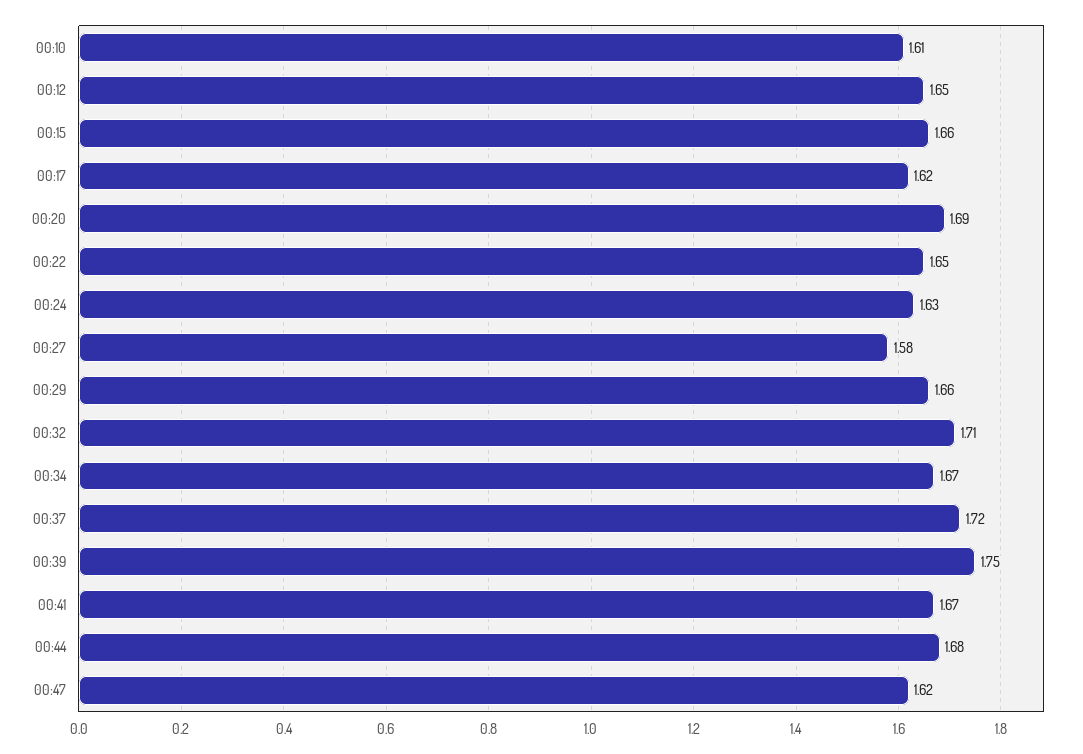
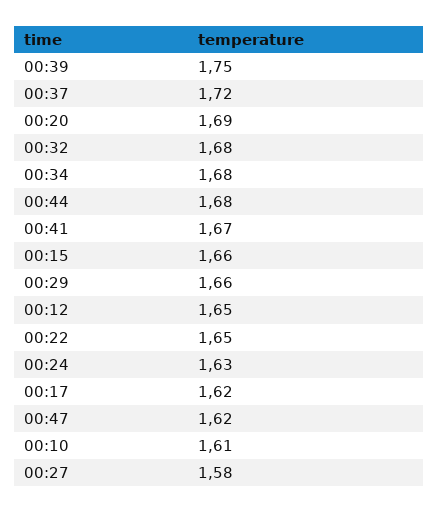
00:32: 1.71 -> 1.68
00:34: 1.67 -> 1.68

